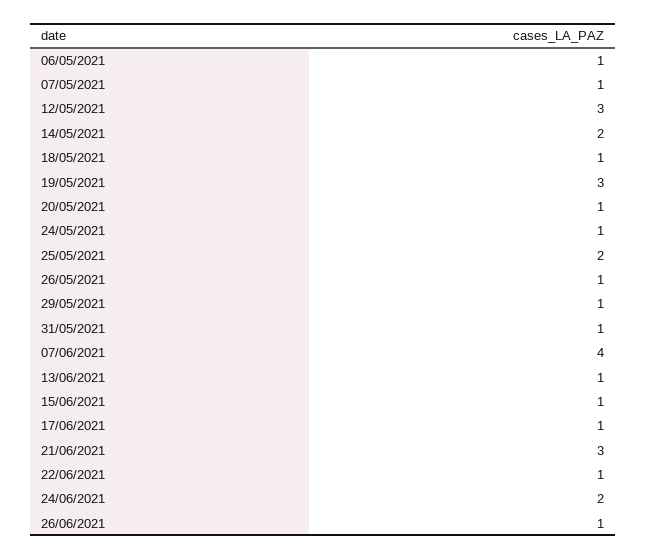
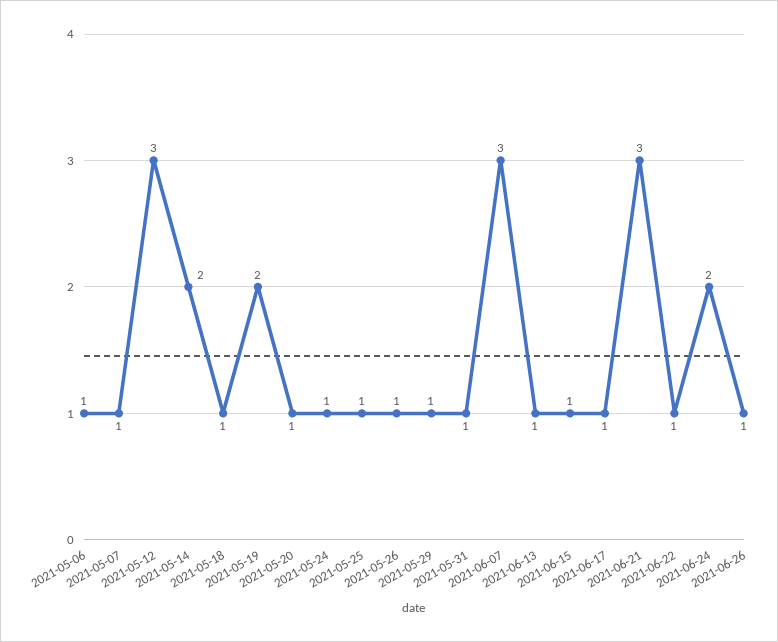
19/05/2021: 3 -> 2
25/05/2021: 2 -> 1
07/06/2021: 4 -> 3

